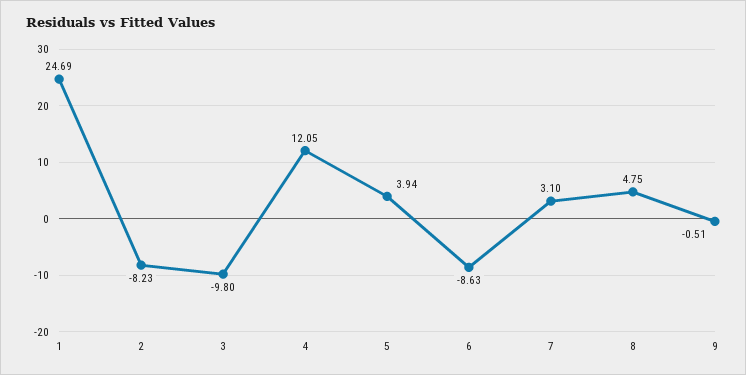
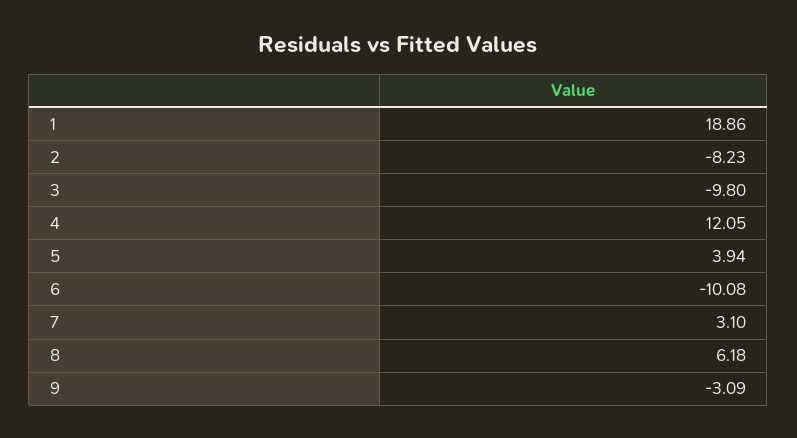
1: 24.69 -> 18.86
6: -8.63 -> -10.08
8: 4.75 -> 6.18
9: -0.51 -> -3.09

